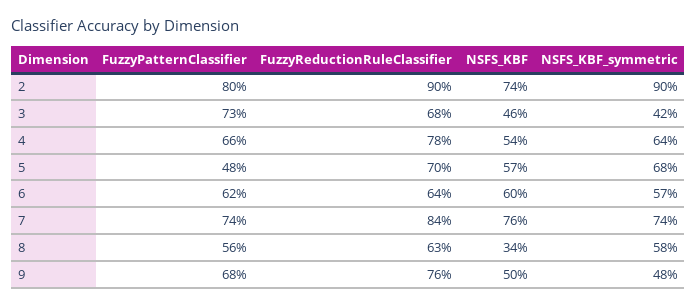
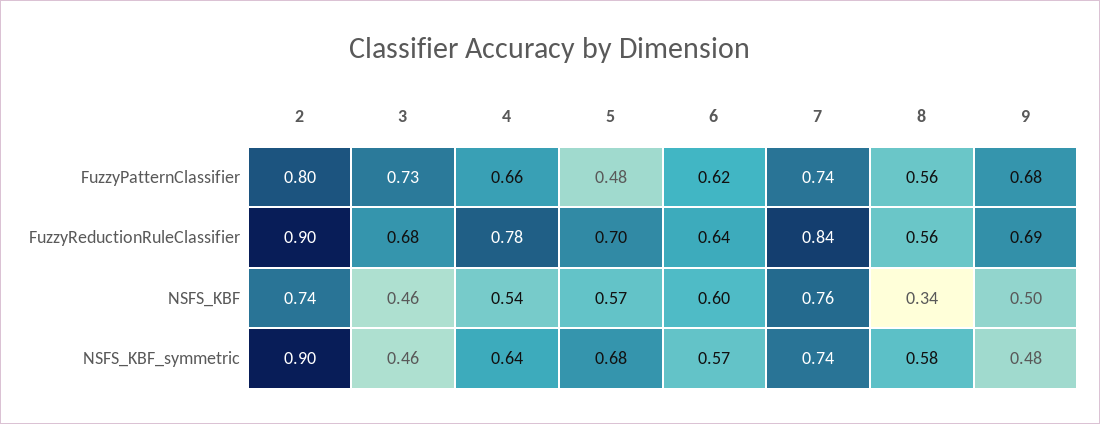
NSFS_KBF_symmetric, 3: 0.42 -> 0.46
FuzzyReductionRuleClassifier, 8: 0.63 -> 0.56
FuzzyReductionRuleClassifier, 9: 0.76 -> 0.69

